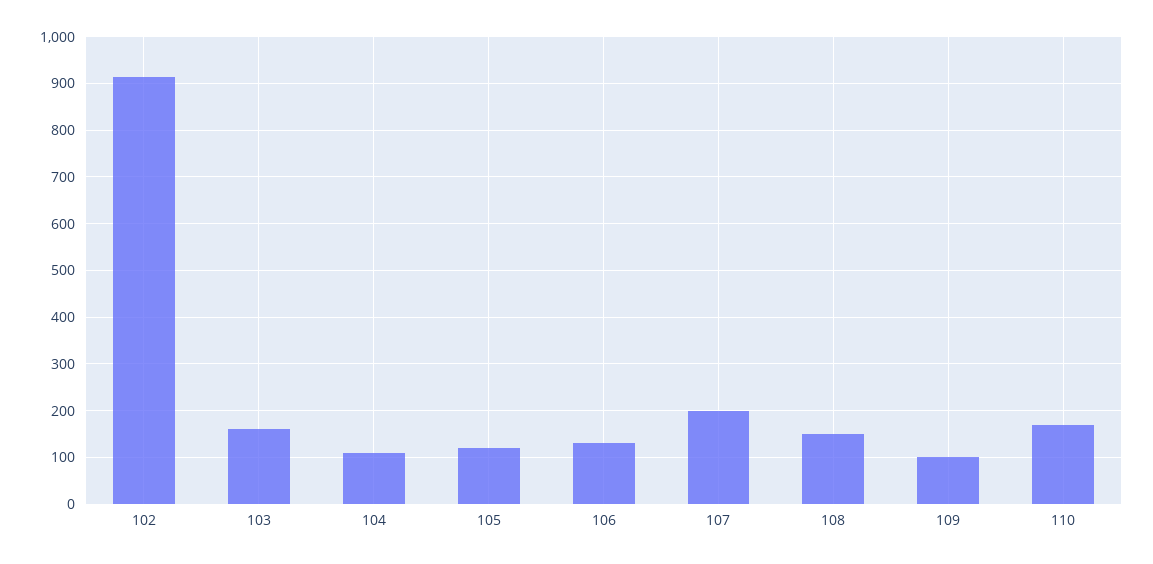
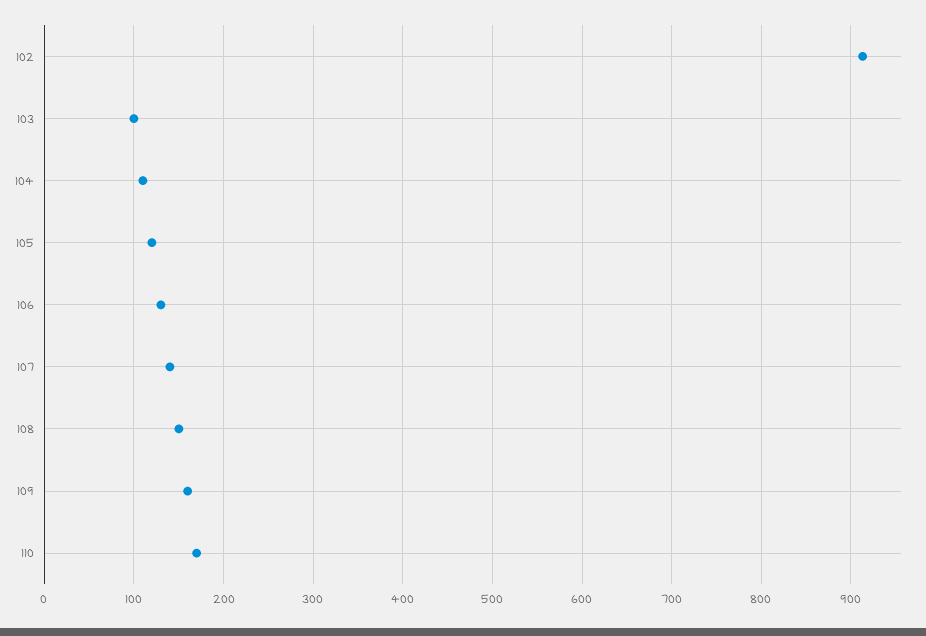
103: 160 -> 100
107: 200 -> 140
109: 100 -> 160

